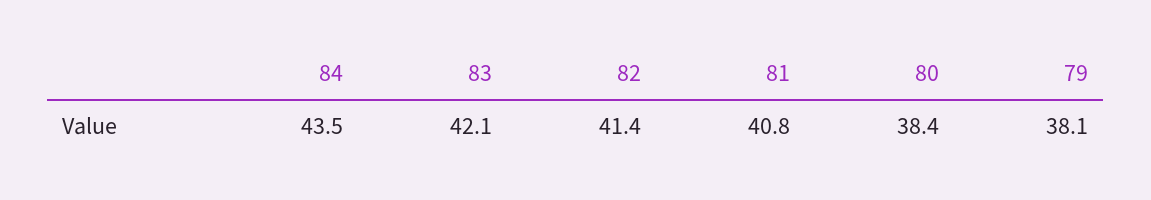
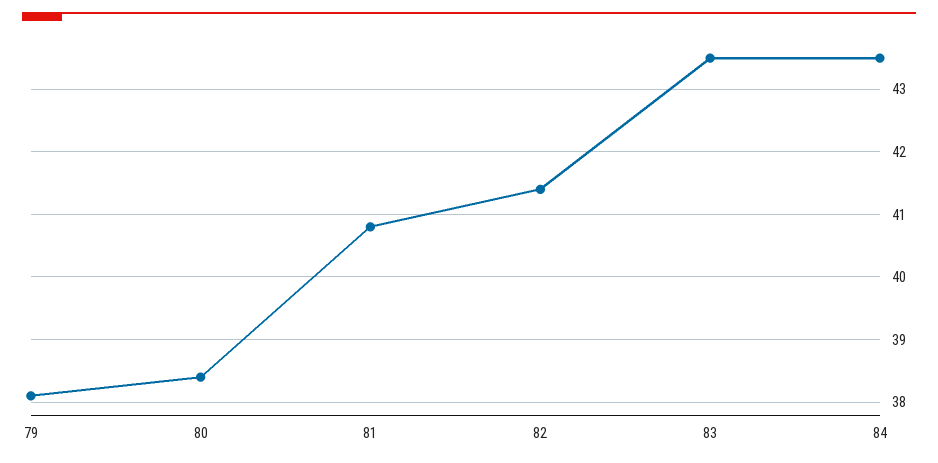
83: 42.1 -> 43.5

